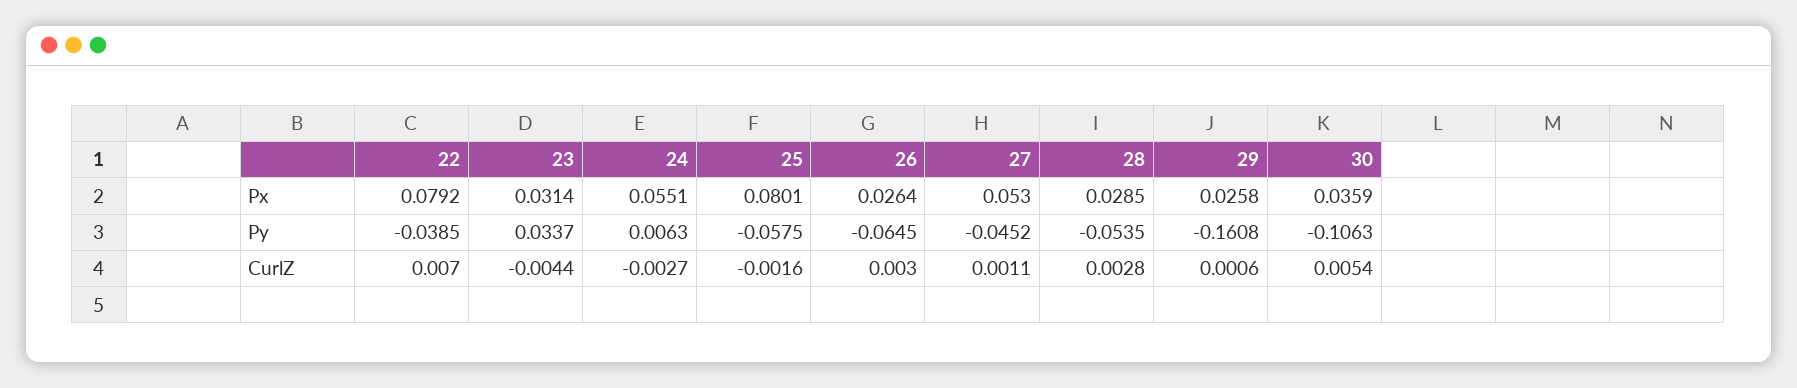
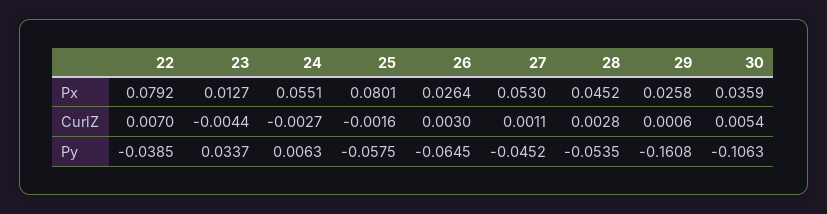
23, Px: 0.0314 -> 0.0127
28, Px: 0.0285 -> 0.0452

